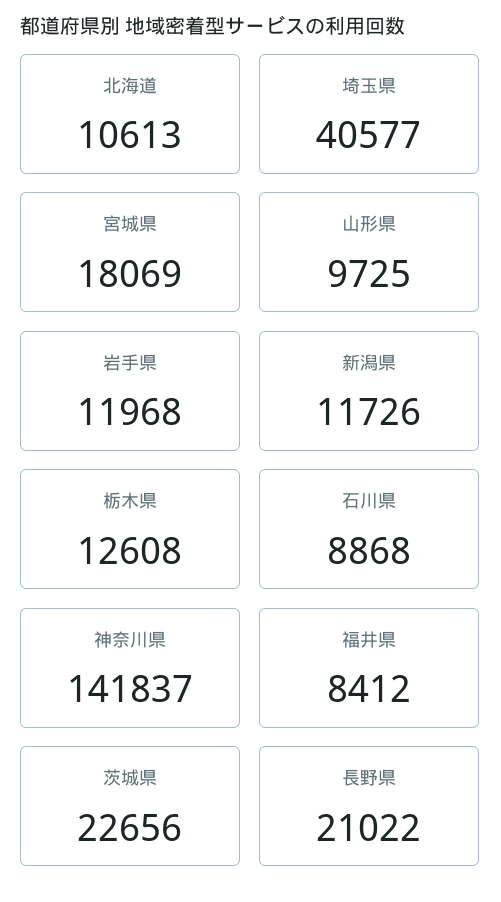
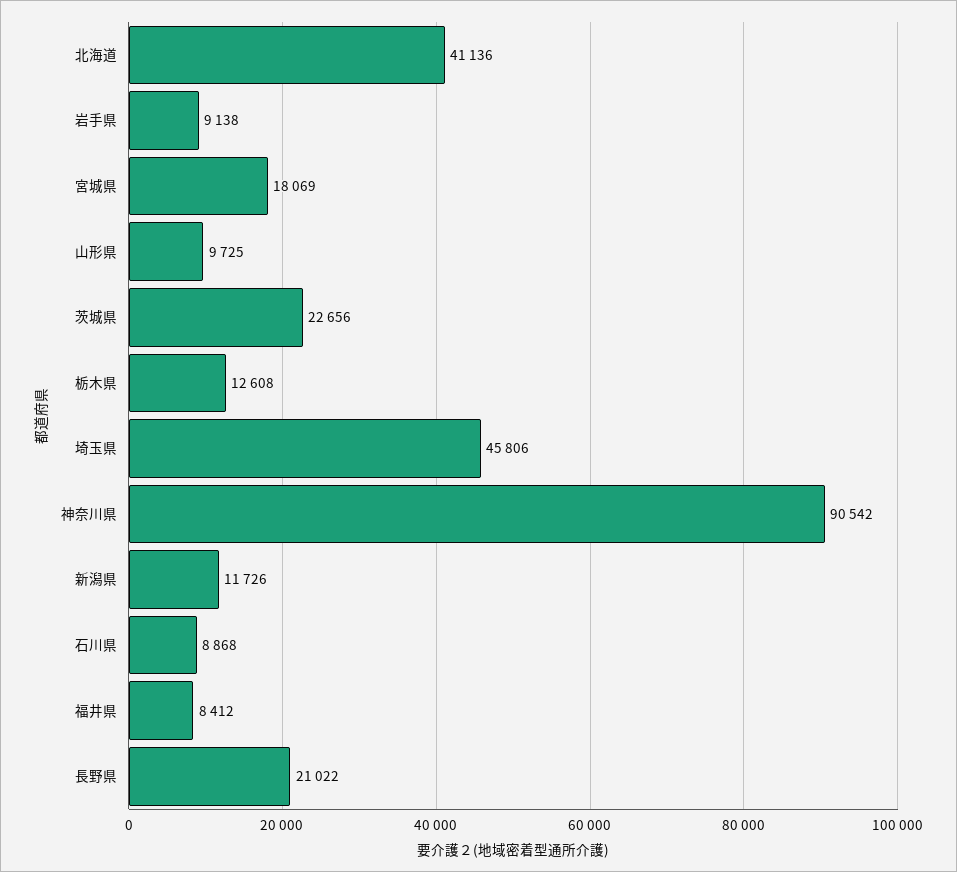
北海道: 10613 -> 41136
埼玉県: 40577 -> 45806
岩手県: 11968 -> 9138
神奈川県: 141837 -> 90542

